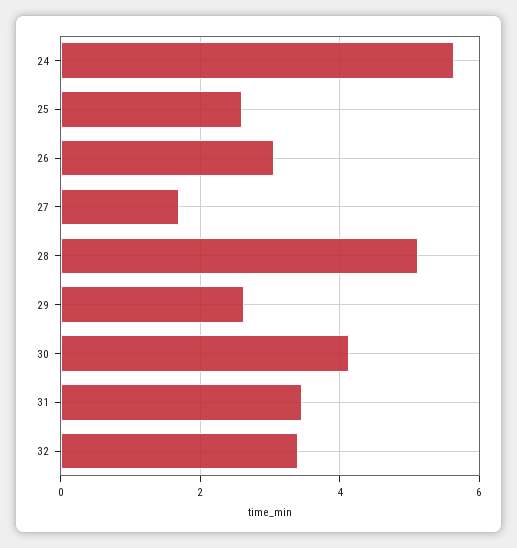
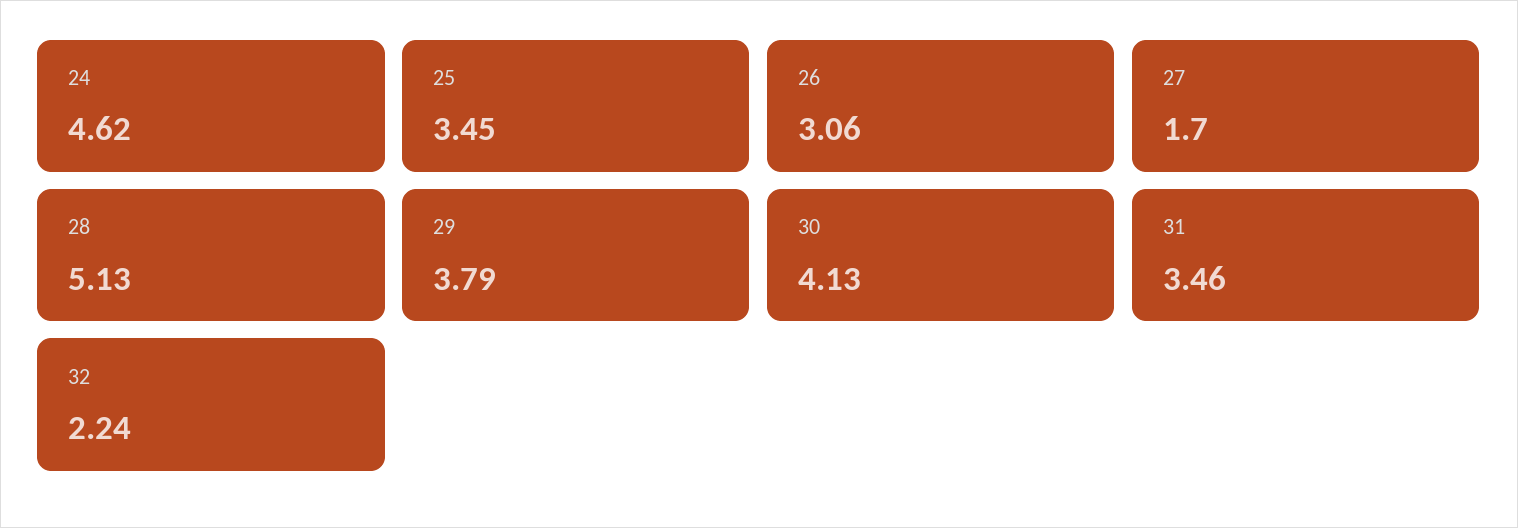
24: 5.6 -> 4.62
25: 2.6 -> 3.45
29: 2.6 -> 3.79
32: 3.4 -> 2.24

